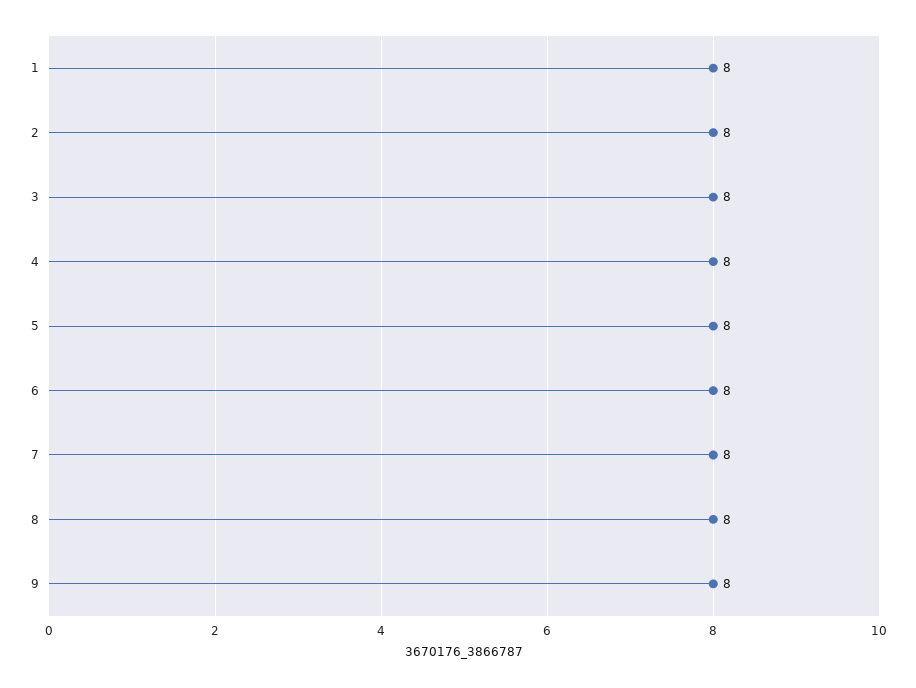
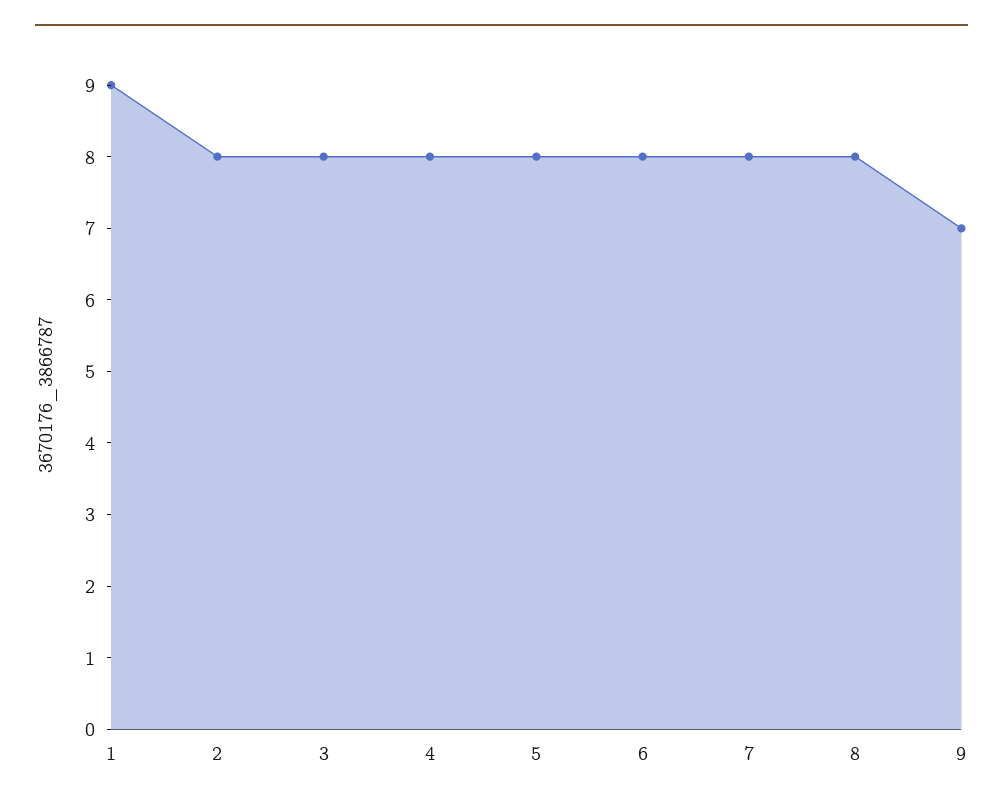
1: 8 -> 9
9: 8 -> 7

